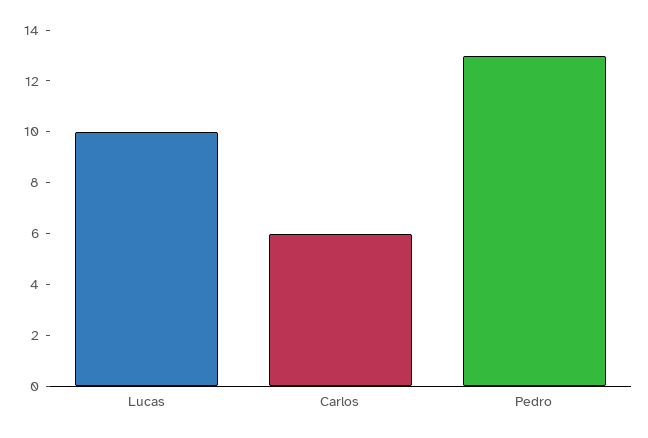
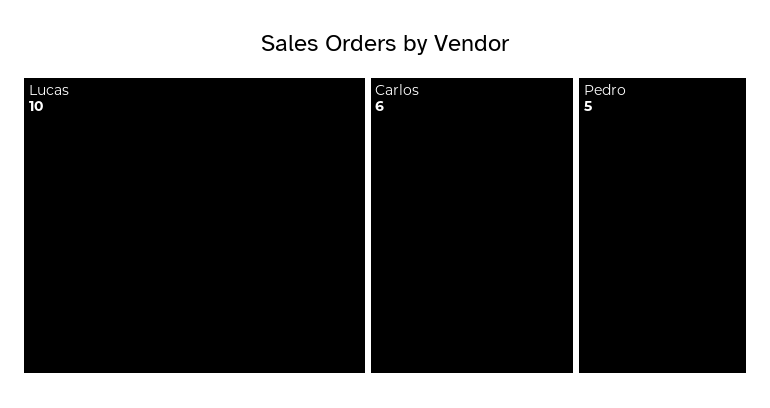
Pedro: 13 -> 5

